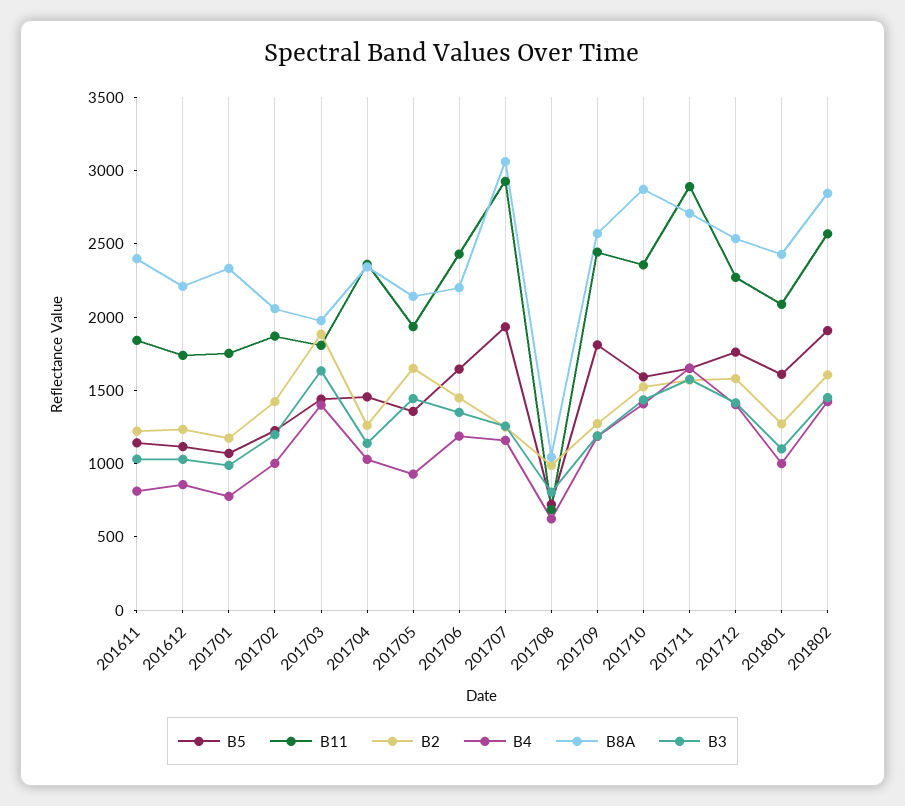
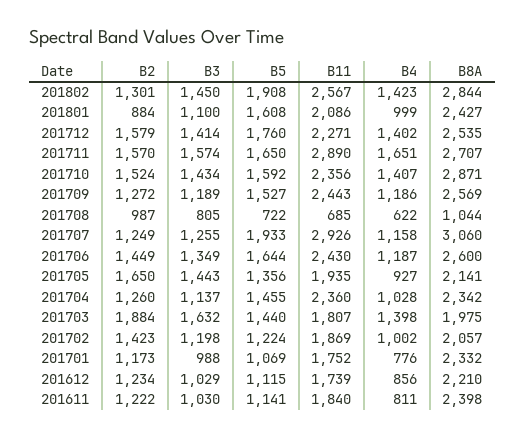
B8A, 201706: 2200 -> 2600
B5, 201709: 1800 -> 1527
B2, 201801: 1300 -> 884
B2, 201802: 1600 -> 1301

